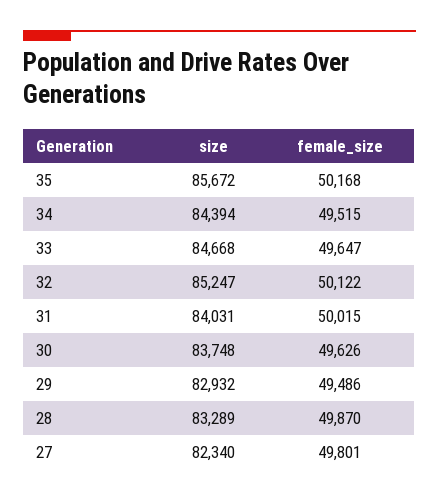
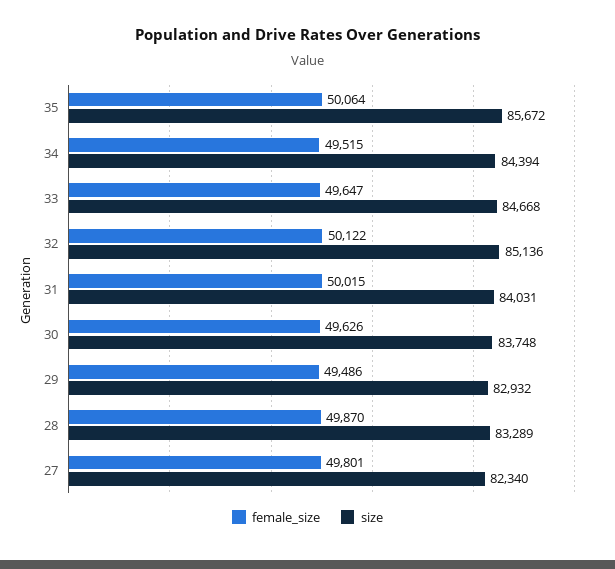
female_size, 35: 50168 -> 50064
size, 32: 85247 -> 85136

